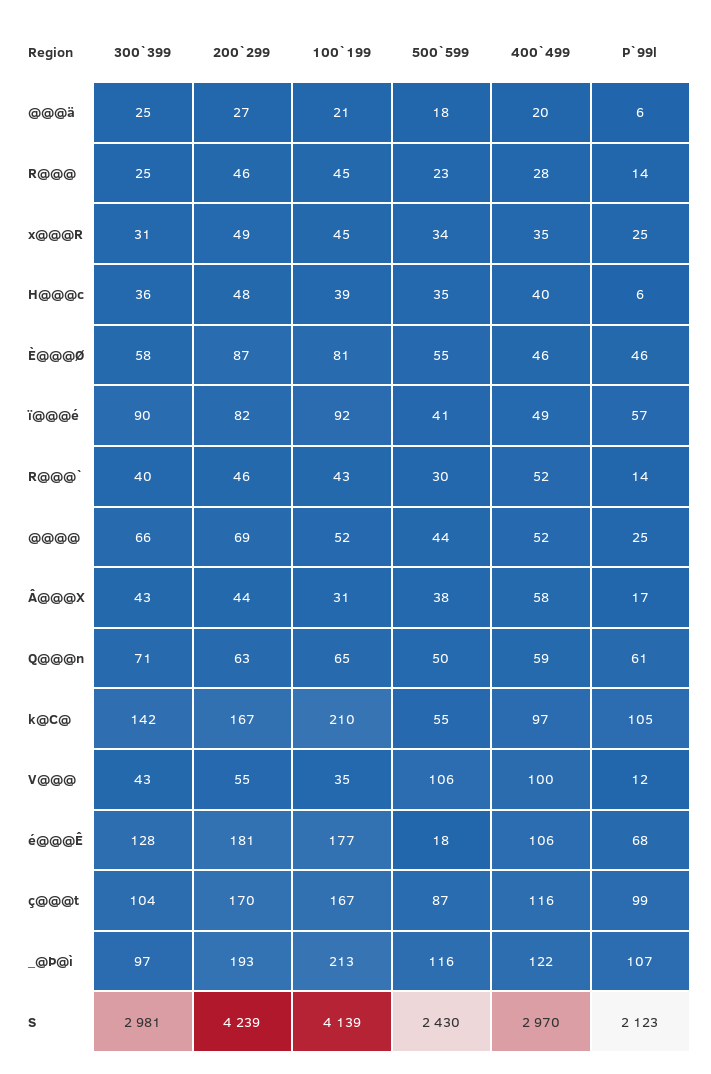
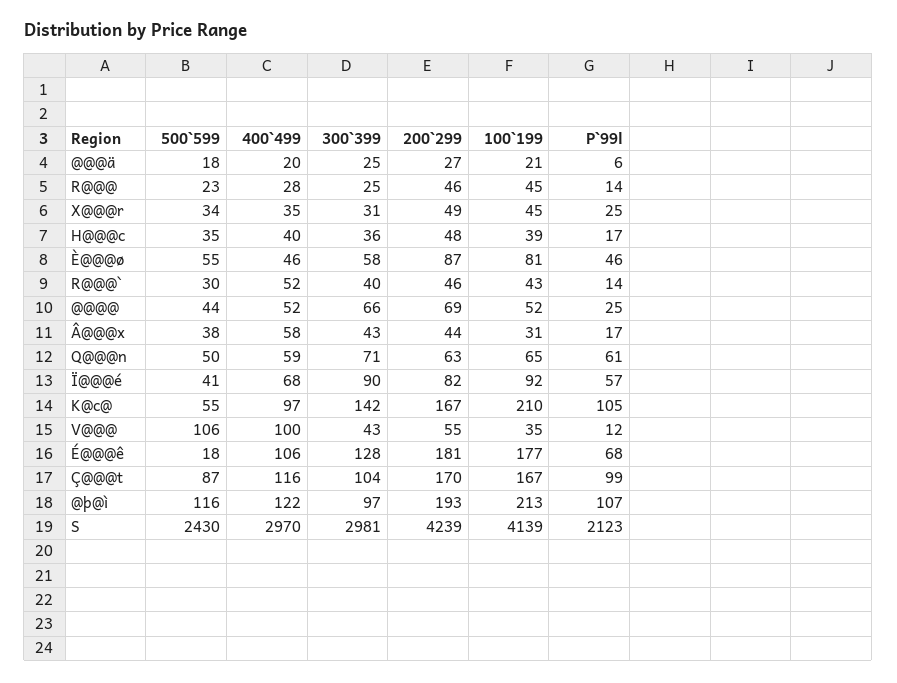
P`99l, H@@@c: 6 -> 17
400`499, ï@@@é: 49 -> 68

